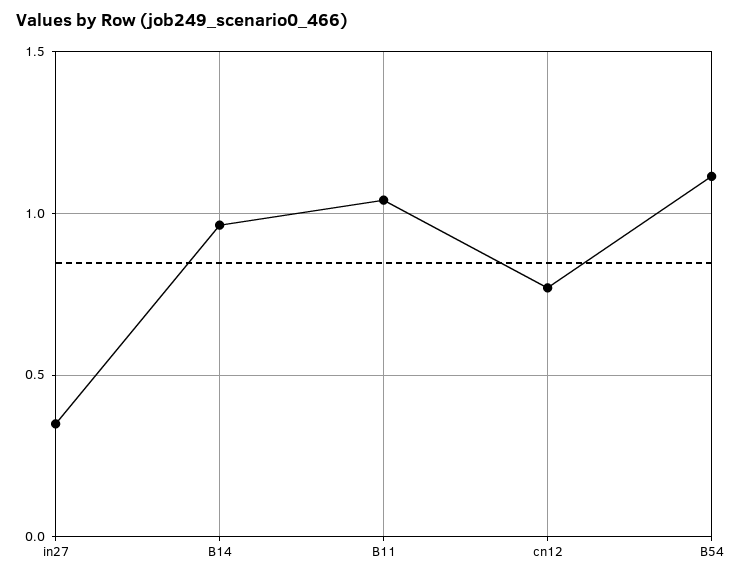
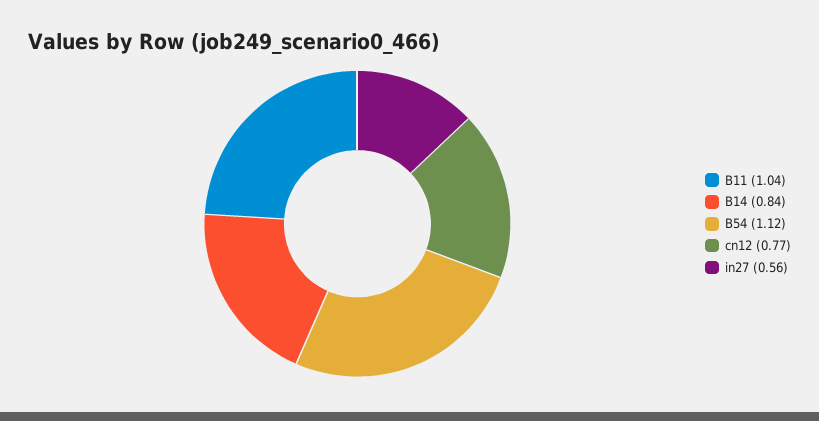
in27: 0.35 -> 0.56
B14: 0.95 -> 0.84

